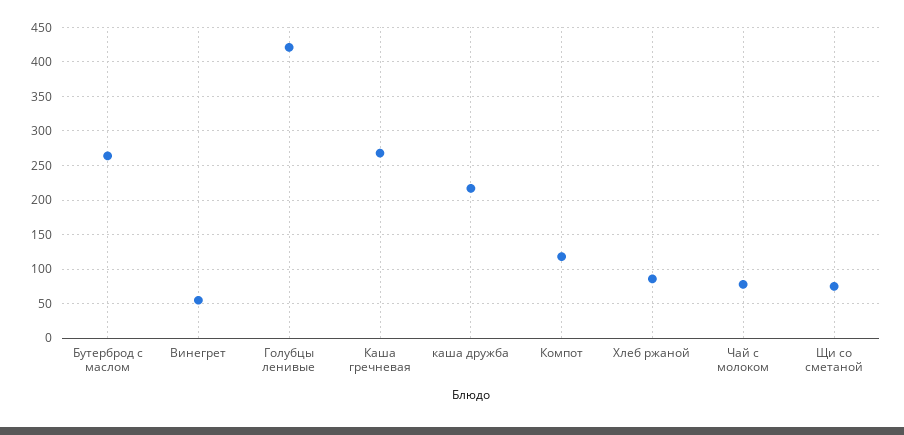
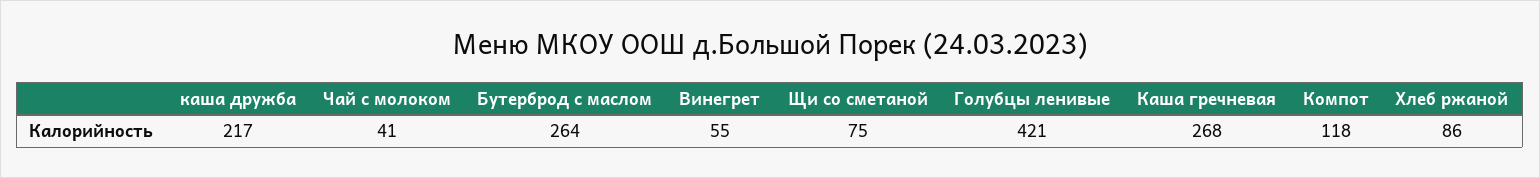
Чай с молоком: 80 -> 41

